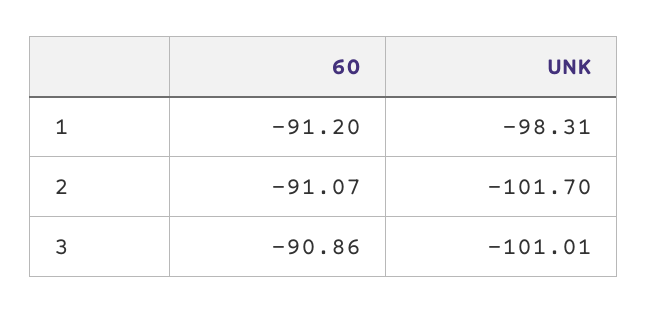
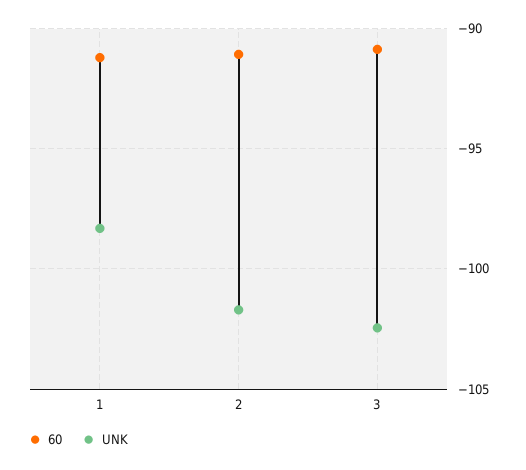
UNK, 3: -101.01 -> -102.5

